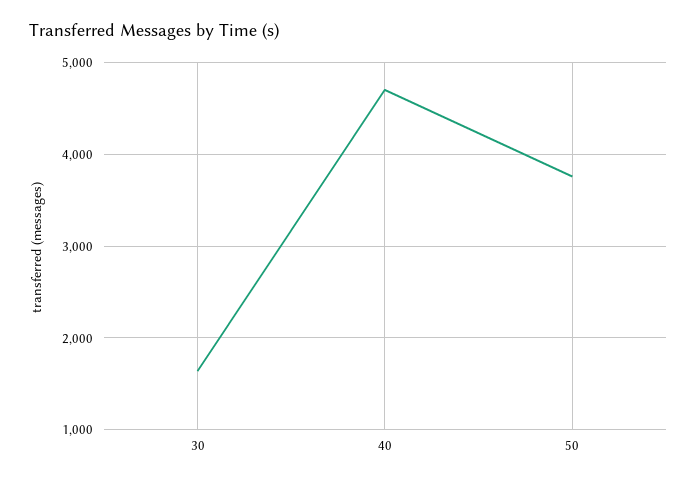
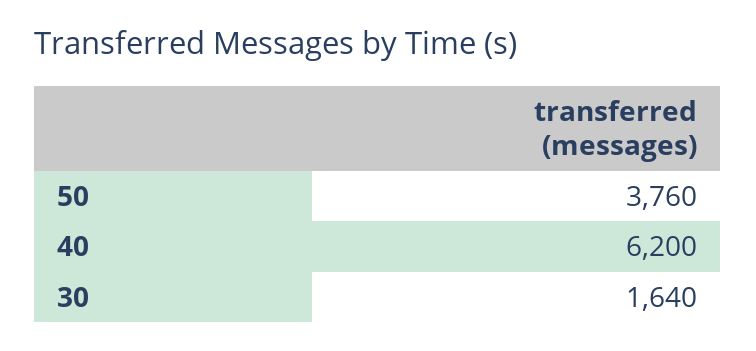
40: 4700 -> 6200

